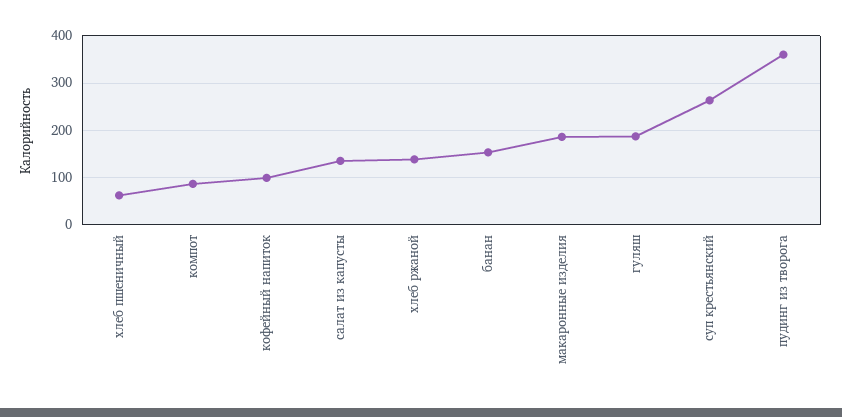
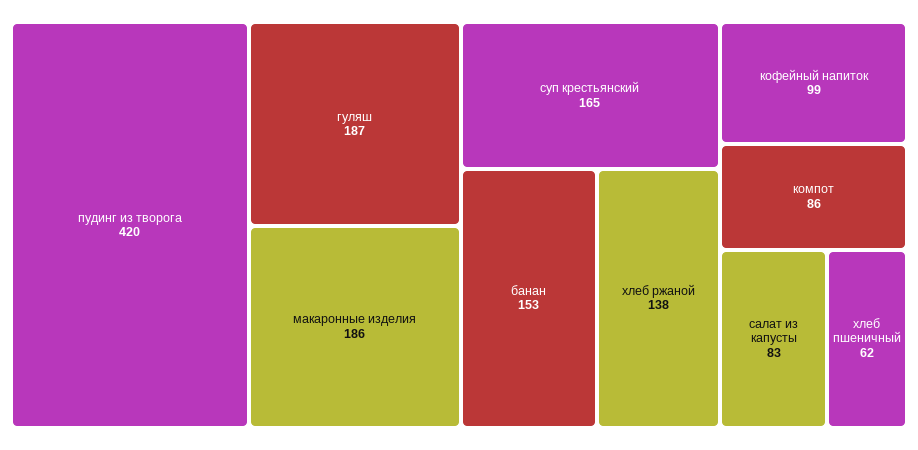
салат из капусты: 140 -> 83
суп крестьянский: 260 -> 165
пудинг из творога: 360 -> 420

